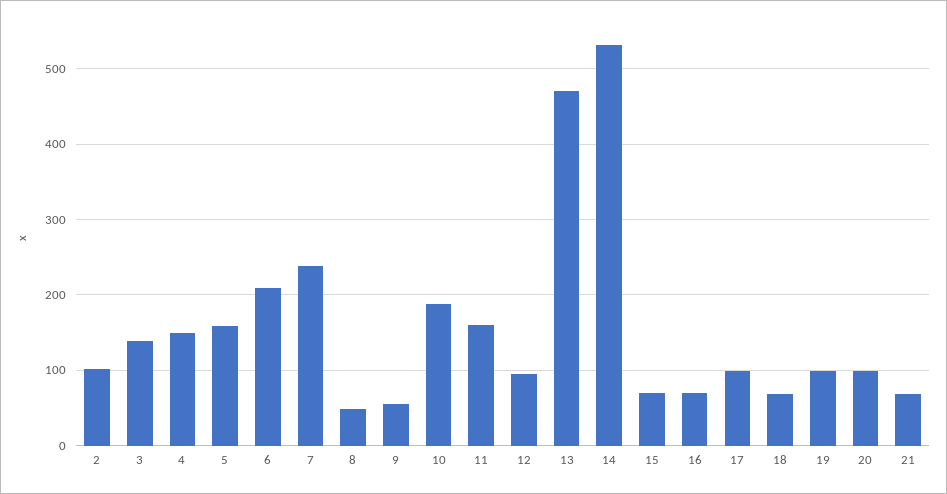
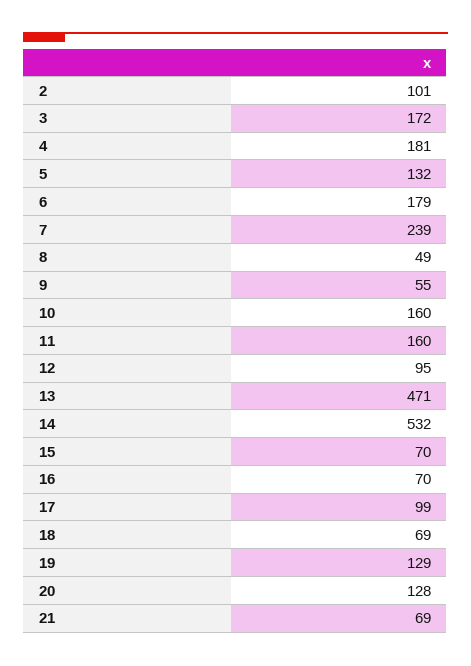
3: 140 -> 172
4: 150 -> 181
5: 160 -> 132
6: 210 -> 179
10: 190 -> 160
19: 100 -> 129
20: 100 -> 128

